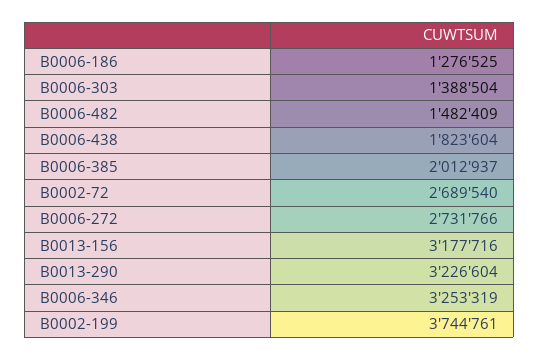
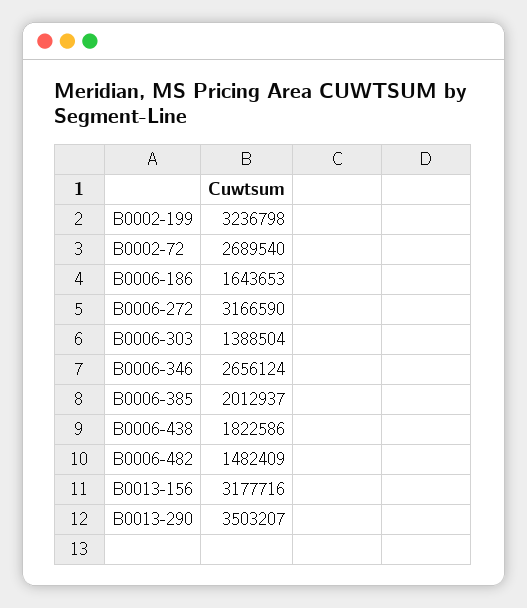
B0006-186: 1276525 -> 1643653
B0006-438: 1823604 -> 1822586
B0006-272: 2731766 -> 3166590
B0013-290: 3226604 -> 3503207
B0006-346: 3253319 -> 2656124
B0002-199: 3744761 -> 3236798

